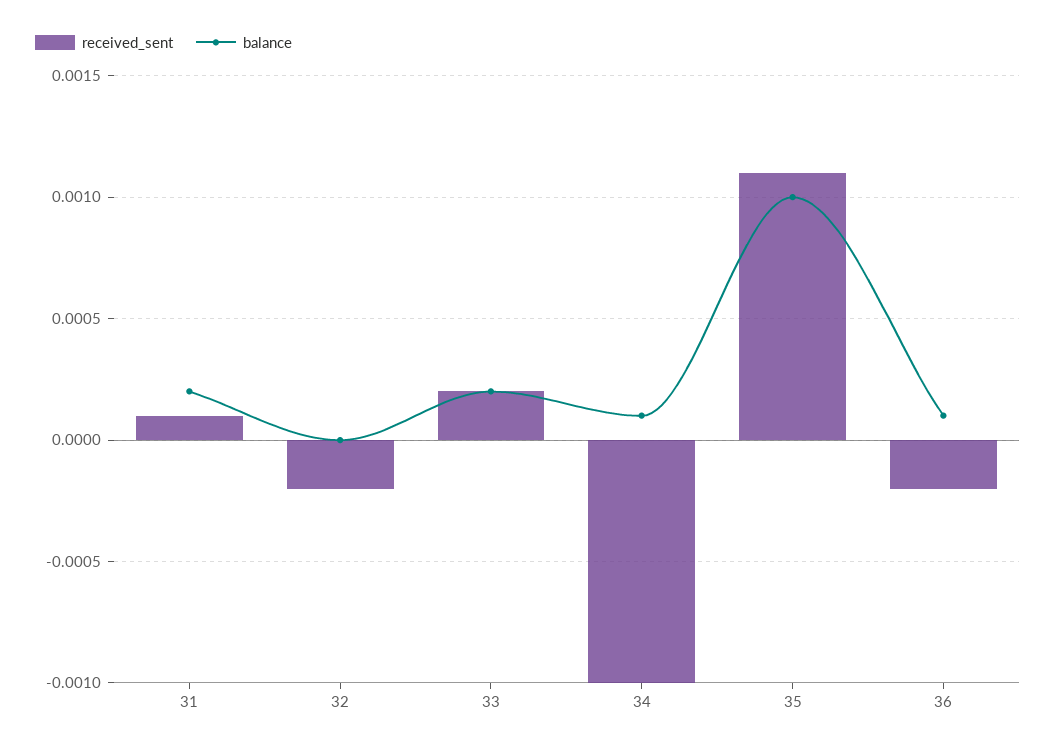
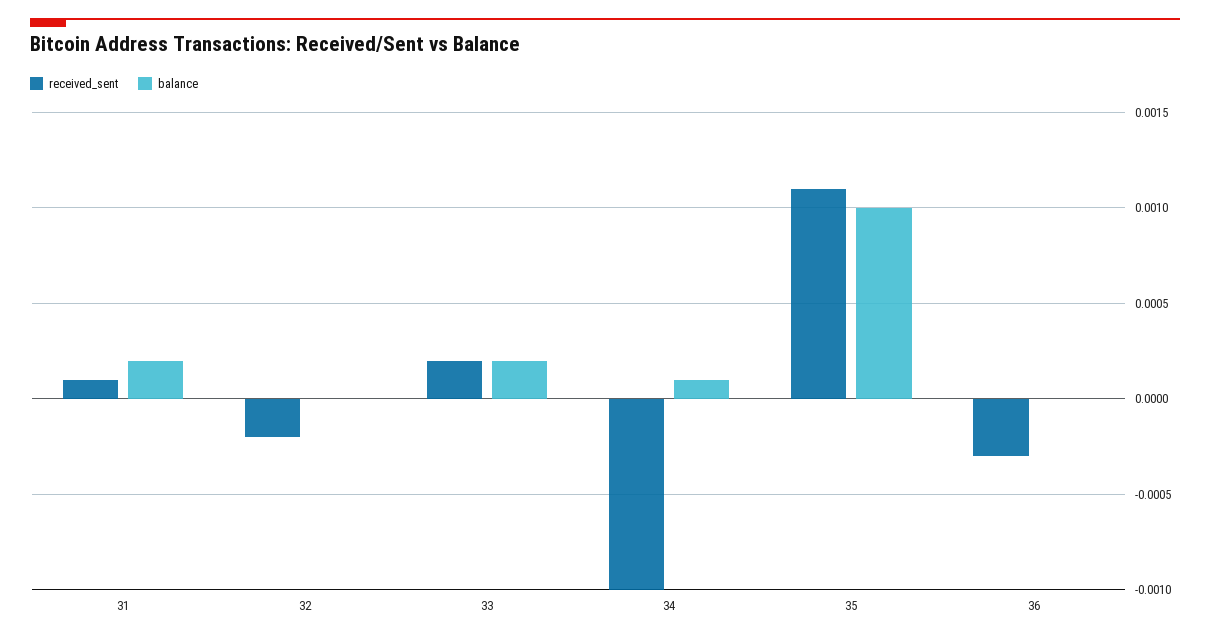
received_sent, 36: -0.0002 -> -0.0003
balance, 36: 0.0001 -> 0

